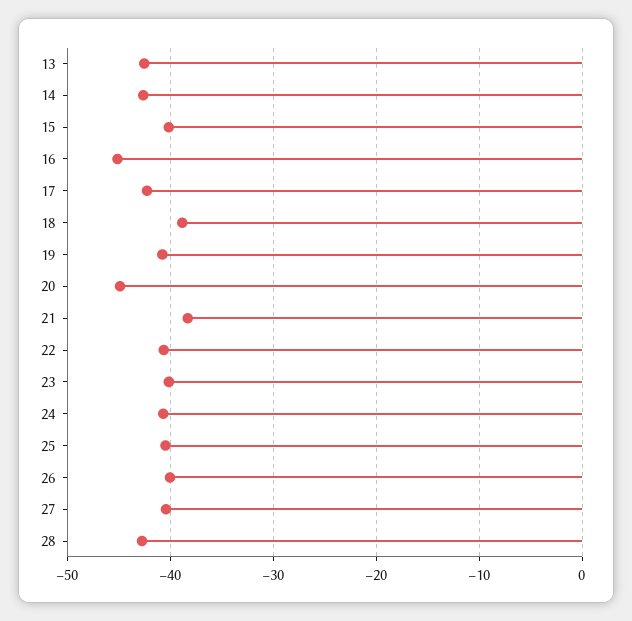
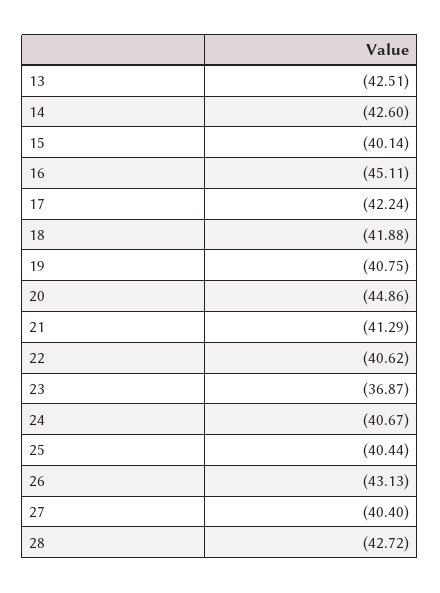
18: -39 -> -41.88
21: -38 -> -41.29
23: -40 -> -36.87
26: -40 -> -43.13

